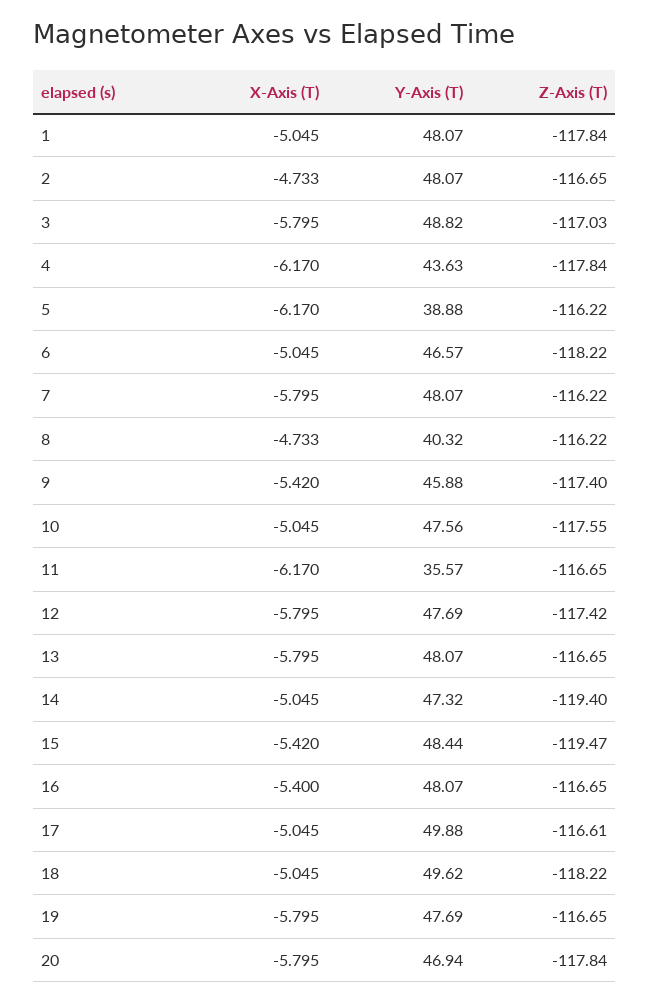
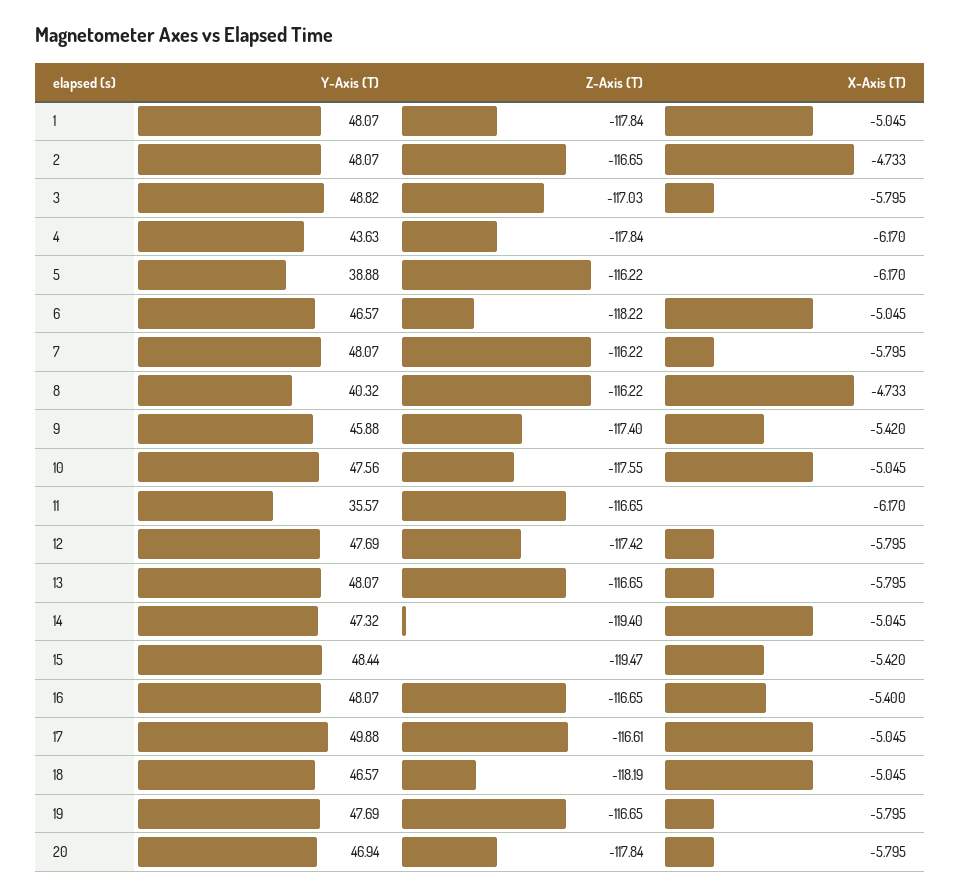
Y-Axis (T), 18: 49.62 -> 46.57
Z-Axis (T), 18: -118.22 -> -118.19

